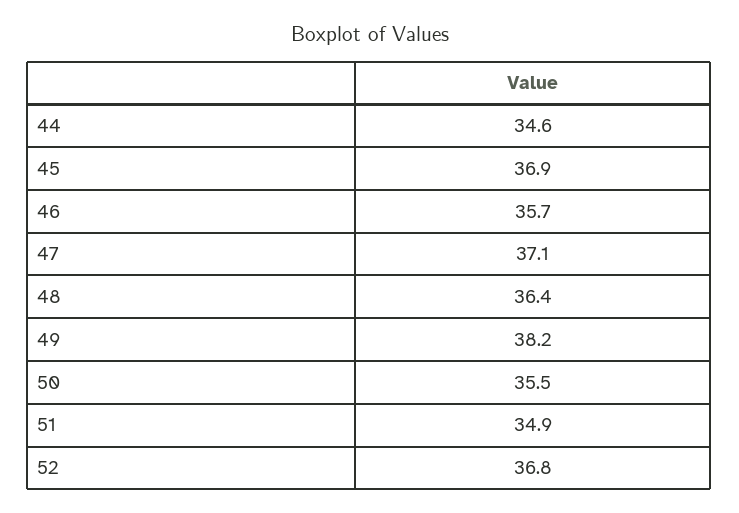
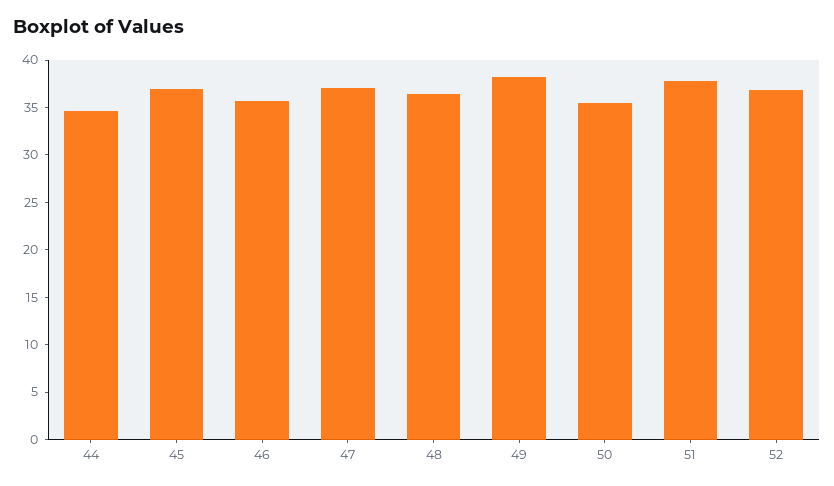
51: 34.9 -> 38

